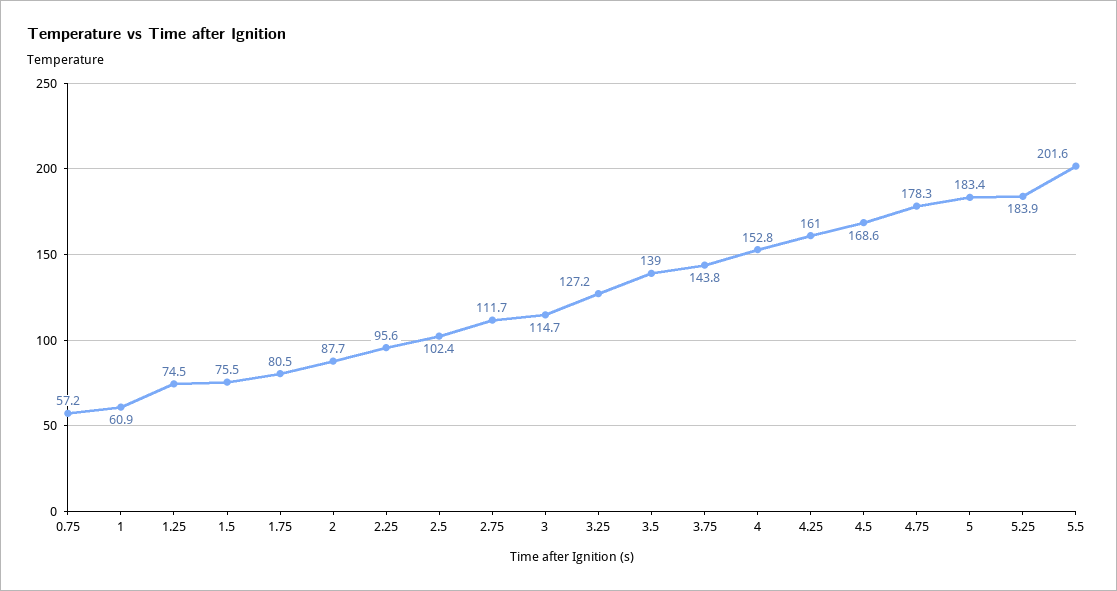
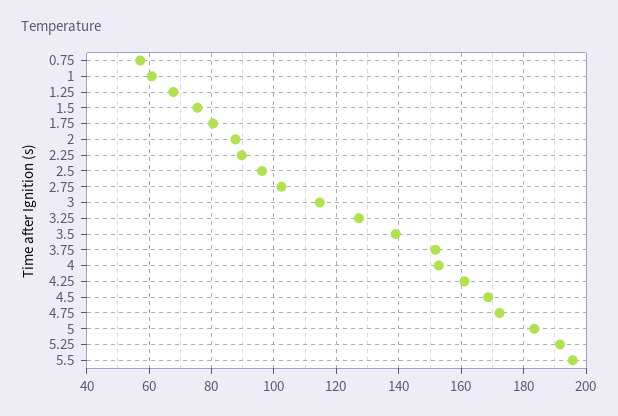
1.25: 74.5 -> 68
2.25: 95.6 -> 90
2.5: 102.4 -> 96
2.75: 111.7 -> 102
3.75: 143.8 -> 152
4.75: 178.3 -> 172
5.25: 183.9 -> 192
5.5: 201.6 -> 196

